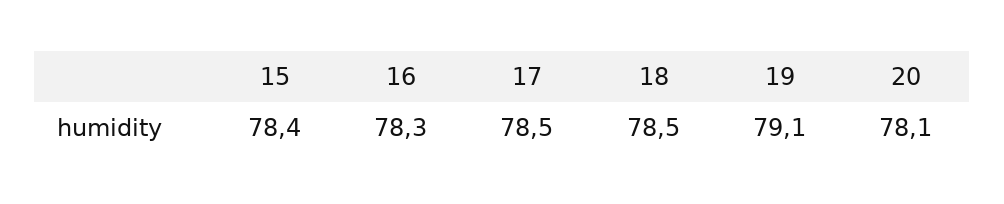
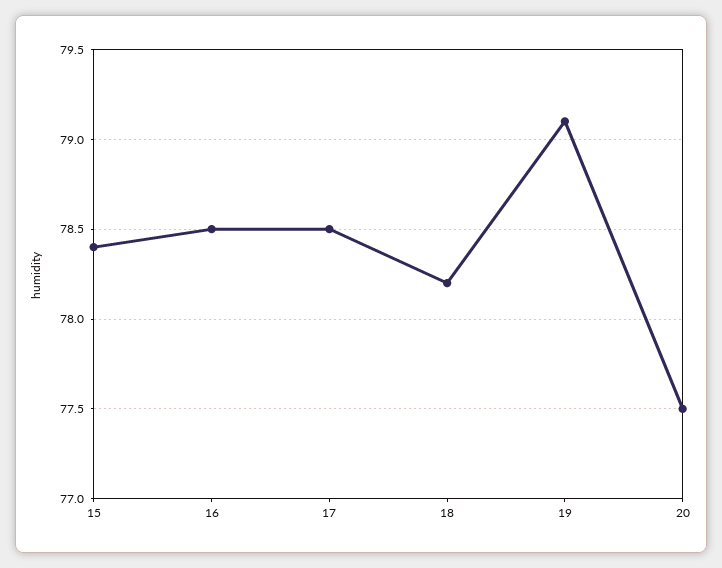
16: 78.3 -> 78.5
18: 78.5 -> 78.2
20: 78.1 -> 77.5

